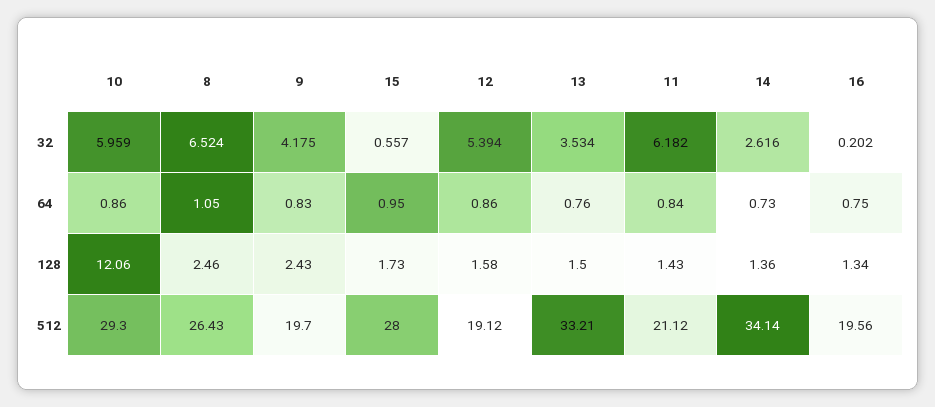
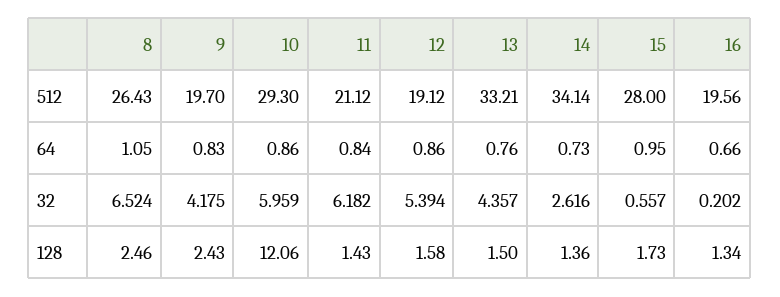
13, 32: 3.534 -> 4.357
16, 64: 0.75 -> 0.66

